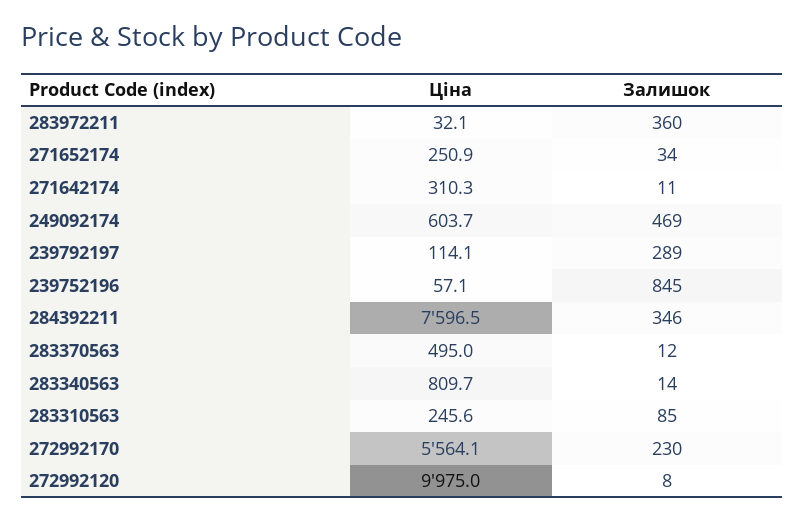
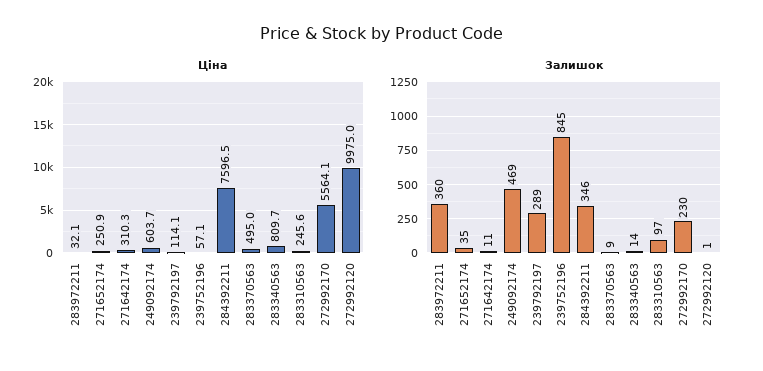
Залишок, 271652174: 34 -> 35
Залишок, 283370563: 12 -> 9
Залишок, 283310563: 85 -> 97
Залишок, 272992120: 8 -> 1

